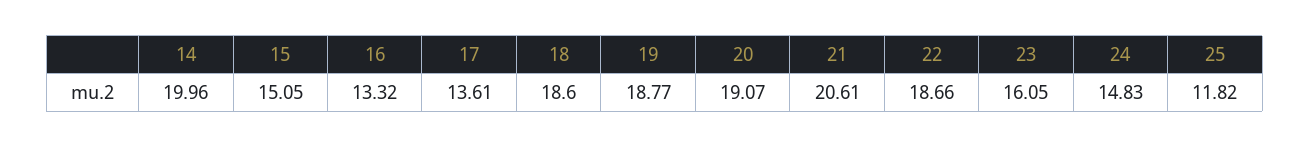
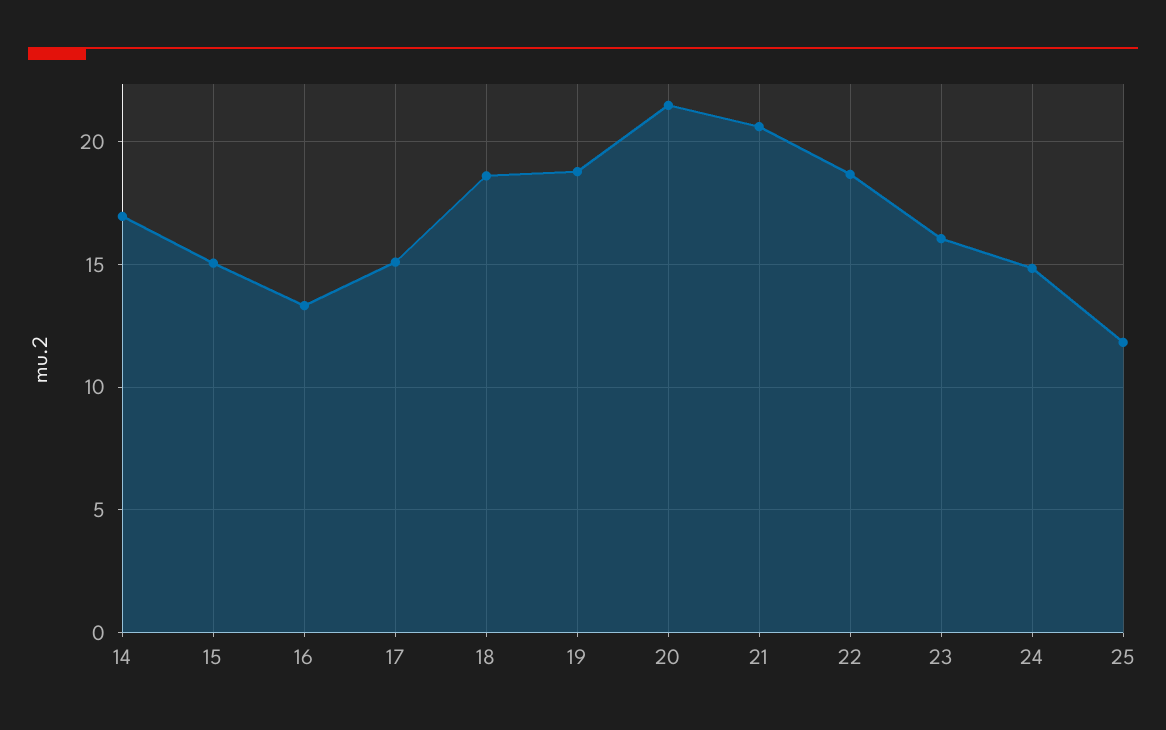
14: 19.96 -> 17
17: 13.61 -> 15
20: 19.07 -> 21.5

